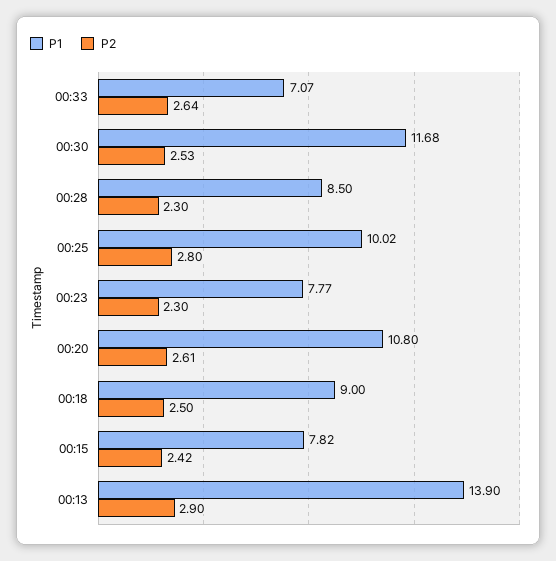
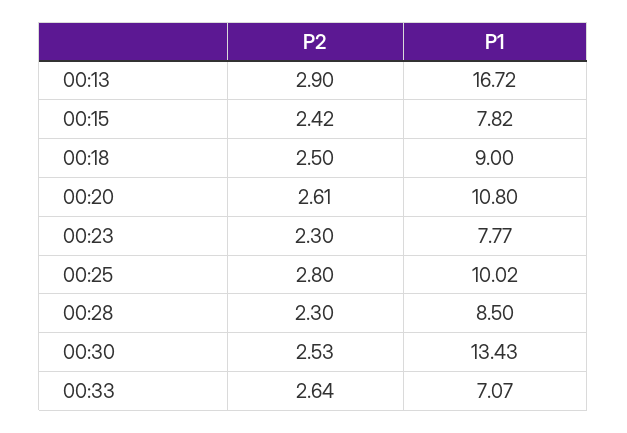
P1, 00:30: 11.68 -> 13.43
P1, 00:13: 13.9 -> 16.72

